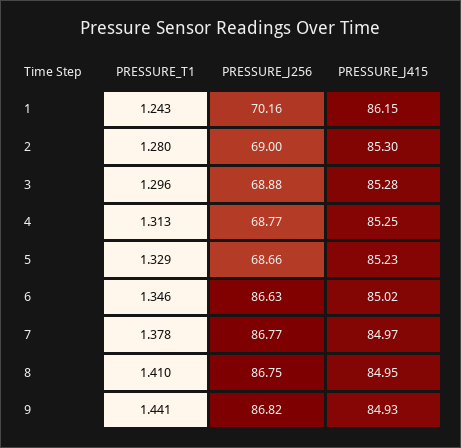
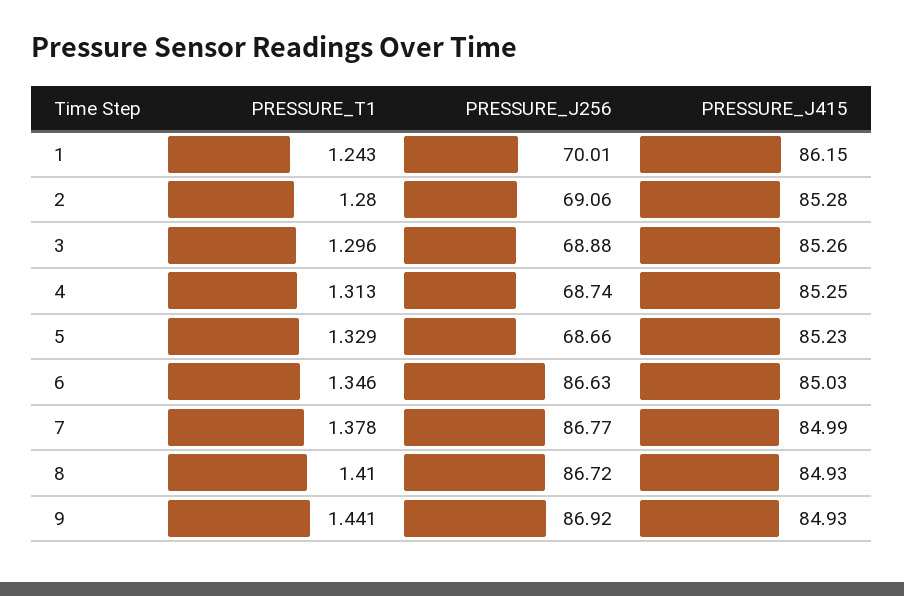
PRESSURE_J256, 1: 70.16 -> 70.01
PRESSURE_J256, 2: 69 -> 69.06
PRESSURE_J415, 2: 85.3 -> 85.28
PRESSURE_J415, 3: 85.28 -> 85.26
PRESSURE_J256, 4: 68.77 -> 68.74
PRESSURE_J415, 6: 85.02 -> 85.03
PRESSURE_J415, 7: 84.97 -> 84.99
PRESSURE_J256, 8: 86.75 -> 86.72
PRESSURE_J415, 8: 84.95 -> 84.93
PRESSURE_J256, 9: 86.82 -> 86.92

